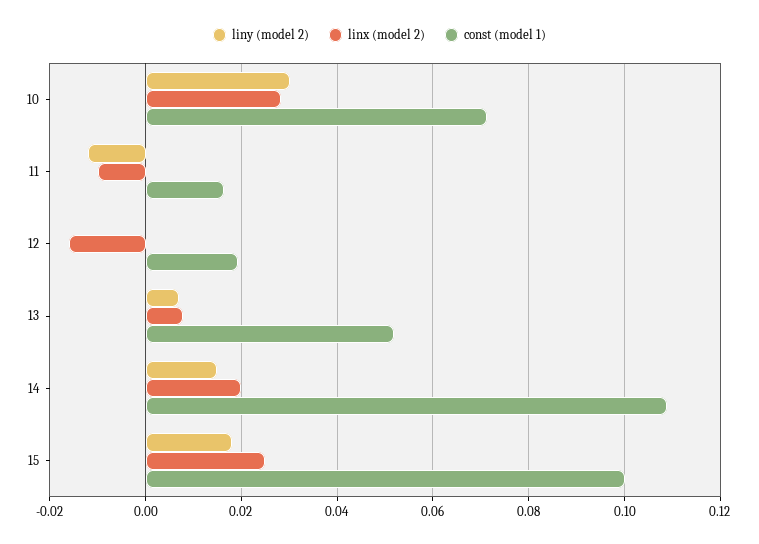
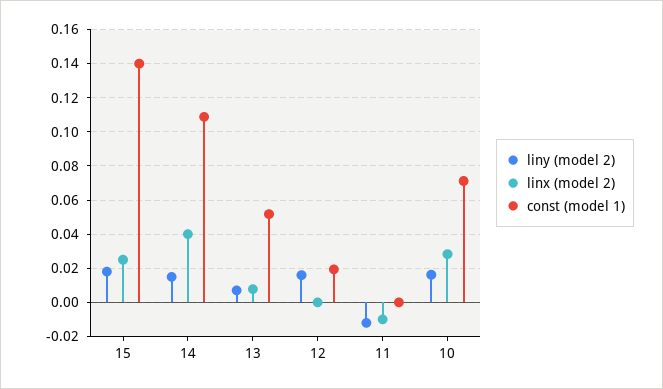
liny (model 2), 10: 0.03 -> 0.015
const (model 1), 11: 0.016 -> 0
liny (model 2), 12: 0 -> 0.015
linx (model 2), 12: -0.016 -> 0
linx (model 2), 14: 0.02 -> 0.04
const (model 1), 15: 0.1 -> 0.14

